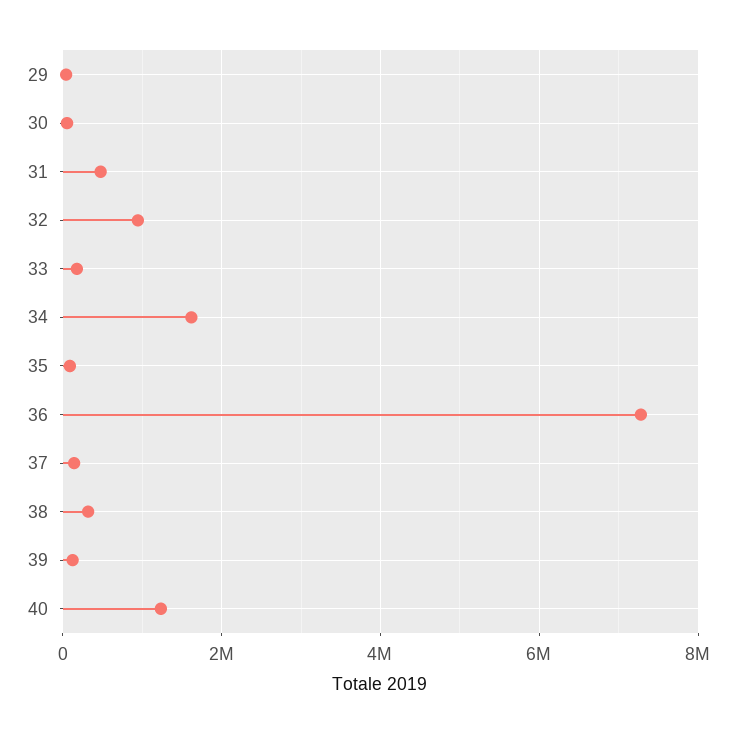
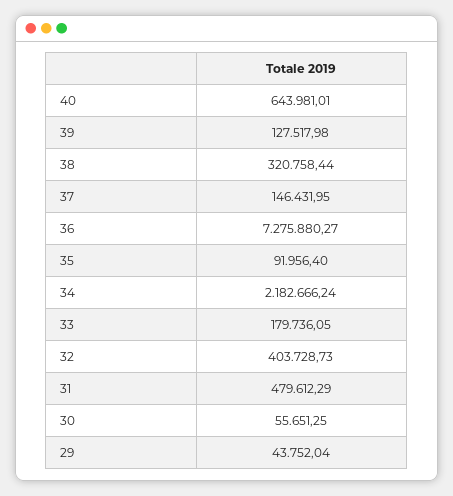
32: 1000000 -> 403728.73
34: 1600000 -> 2182666.24
40: 1200000 -> 643981.01

